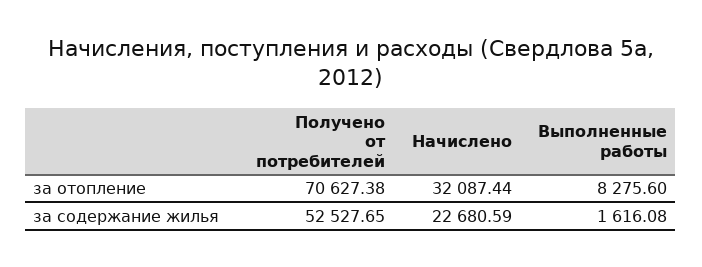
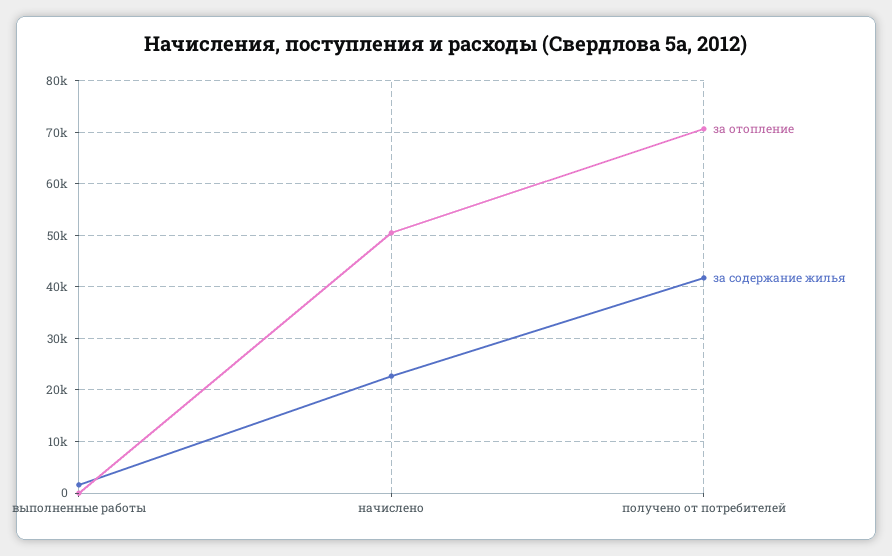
за отопление, Начислено: 32087.44 -> 50000
за отопление, Выполненные работы: 8275.6 -> 0
за содержание жилья, Получено от потребителей: 52527.65 -> 42000

